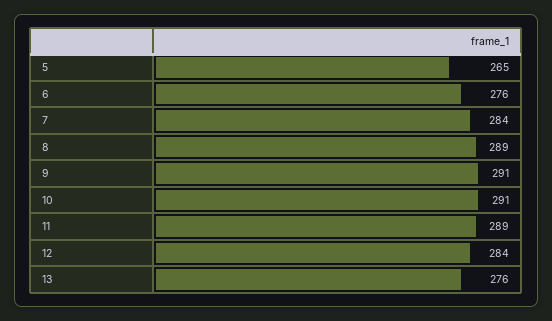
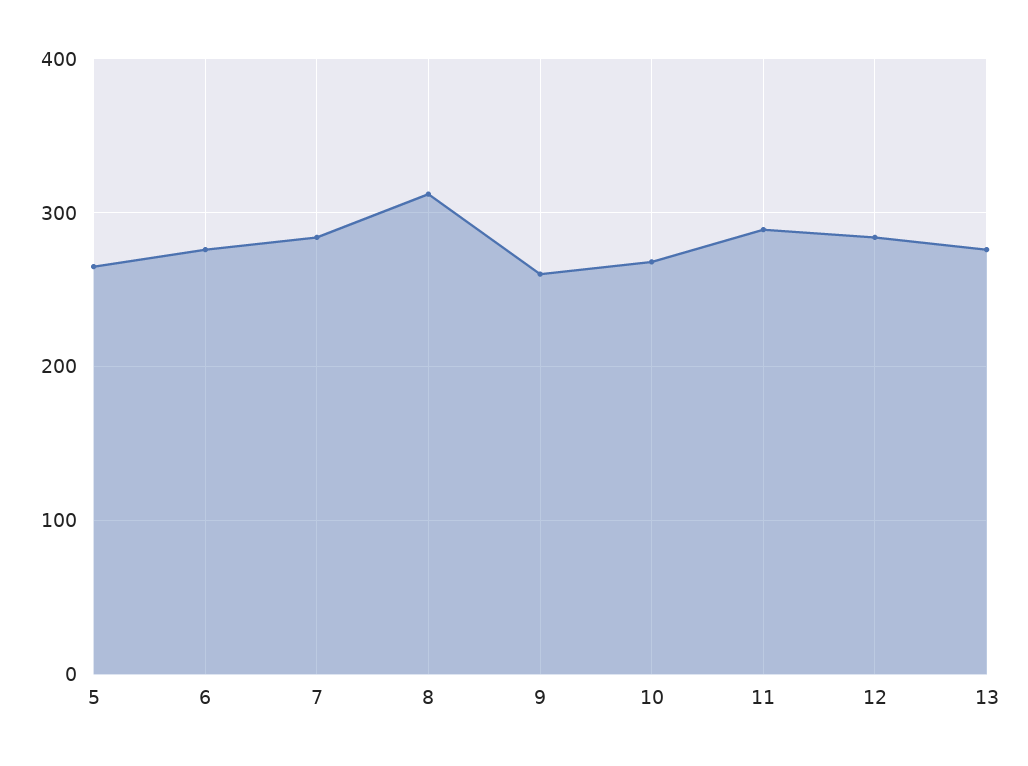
8: 289 -> 310
9: 291 -> 260
10: 291 -> 270

